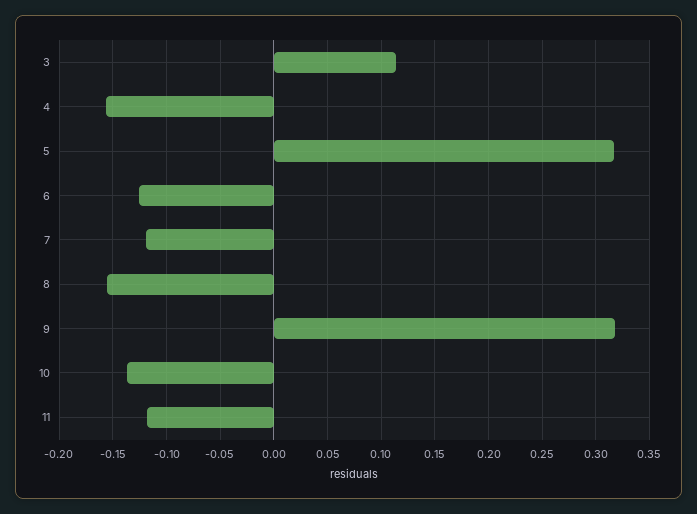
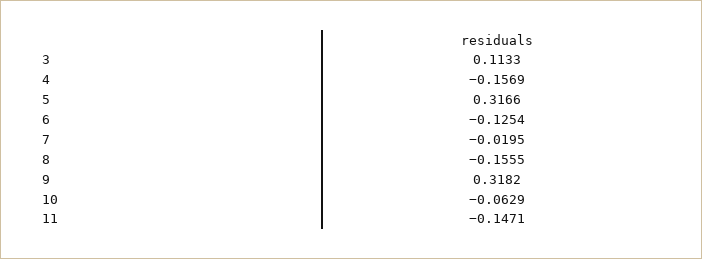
7: -0.12 -> -0.0195
10: -0.14 -> -0.0629
11: -0.12 -> -0.1471

